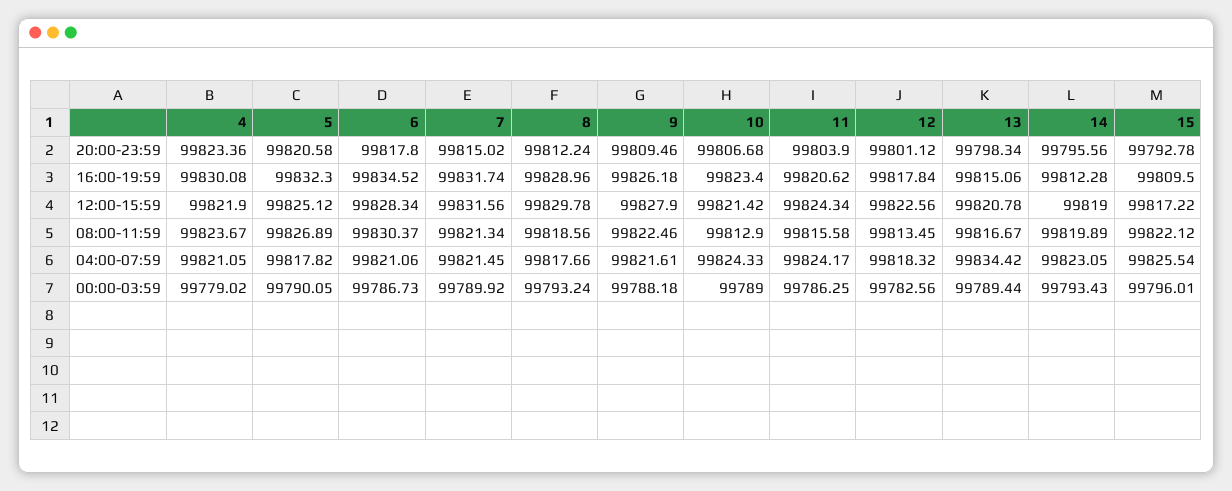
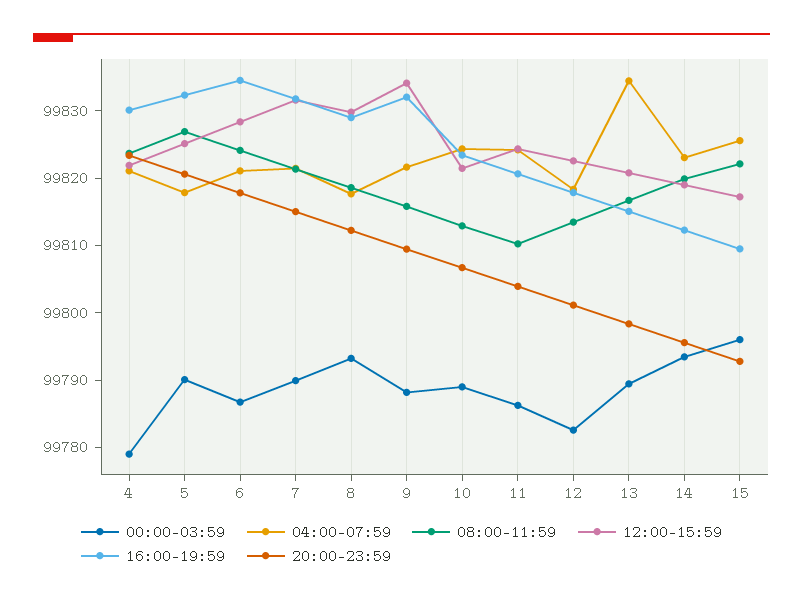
16:00-19:59, 9: 99826.18 -> 99832
12:00-15:59, 9: 99827.9 -> 99834
08:00-11:59, 6: 99830.37 -> 99824
08:00-11:59, 9: 99822.46 -> 99816
08:00-11:59, 11: 99815.58 -> 99810

